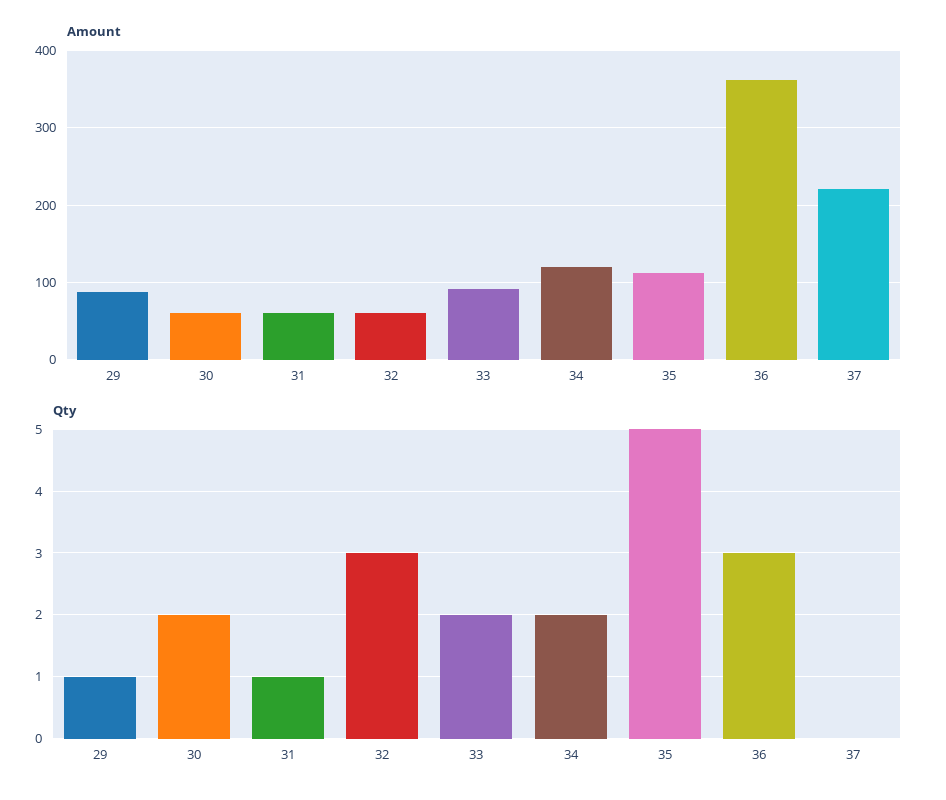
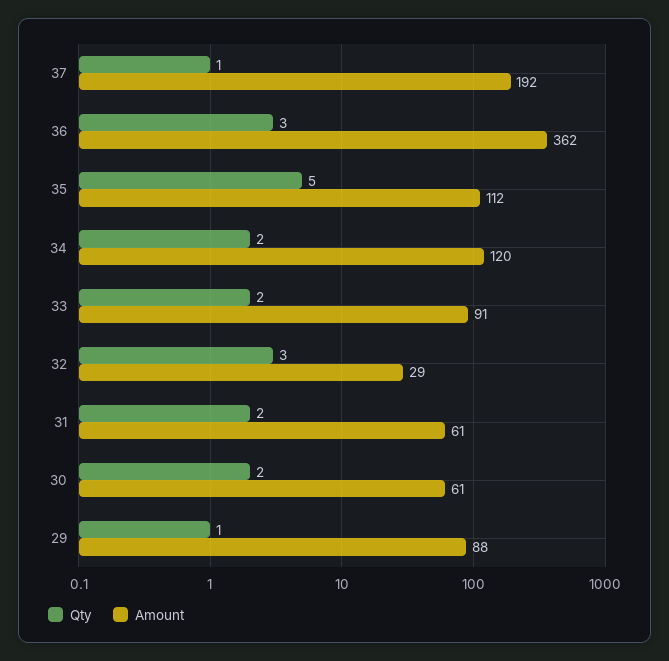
Amount, 32: 60 -> 29
Amount, 37: 220 -> 192
Qty, 31: 1 -> 2
Qty, 37: 0 -> 1

